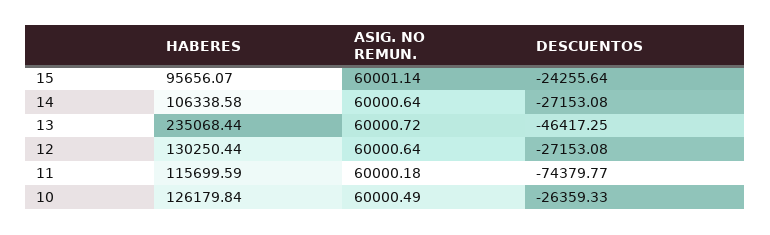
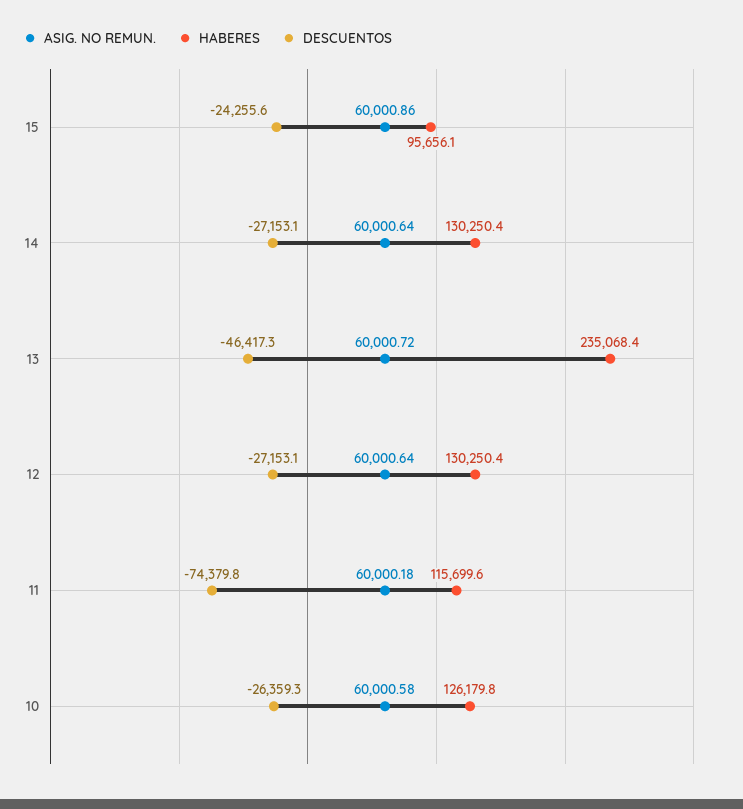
ASIG. NO REMUN., 15: 60001.14 -> 60000.86
HABERES, 14: 106338.58 -> 130250.4
ASIG. NO REMUN., 10: 60000.49 -> 60000.58

